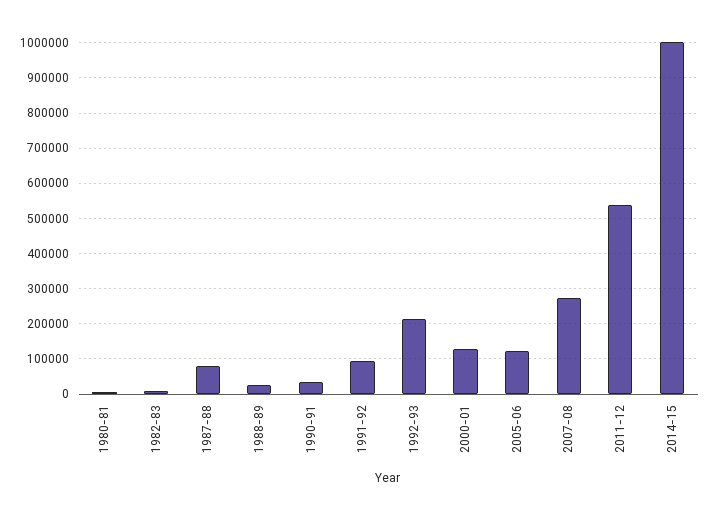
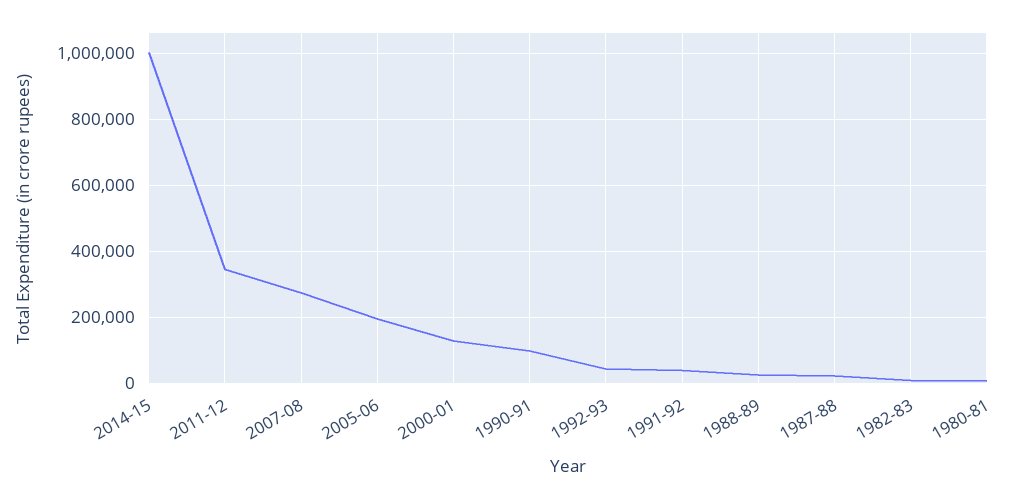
1987-88: 80000 -> 20000
1990-91: 40000 -> 100000
1991-92: 100000 -> 40000
1992-93: 220000 -> 40000
2005-06: 120000 -> 200000
2011-12: 540000 -> 340000

